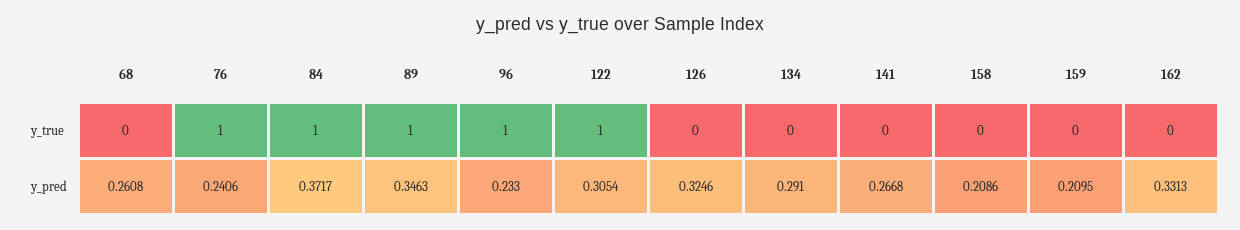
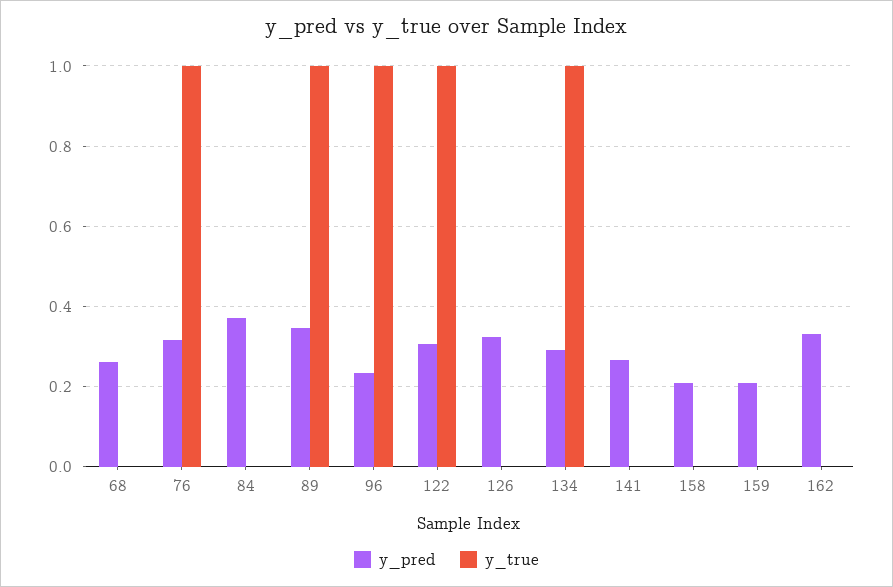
y_true, 84: 1 -> 0
y_true, 134: 0 -> 1
y_pred, 76: 0.2406 -> 0.32

